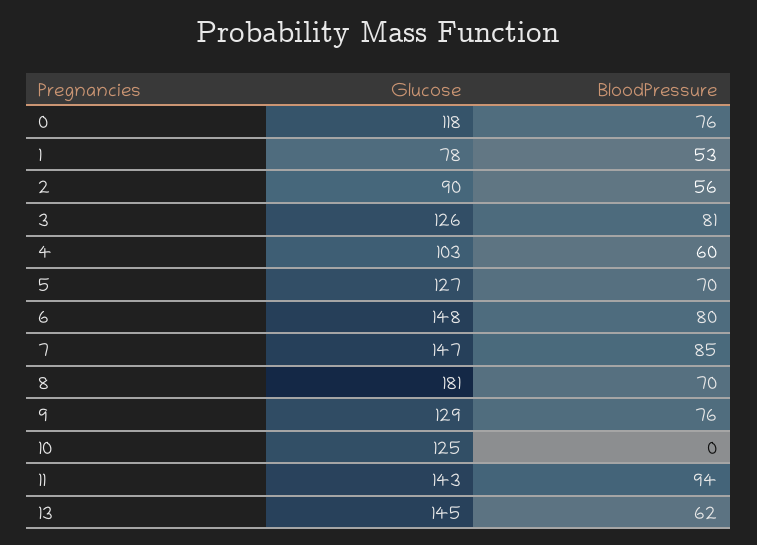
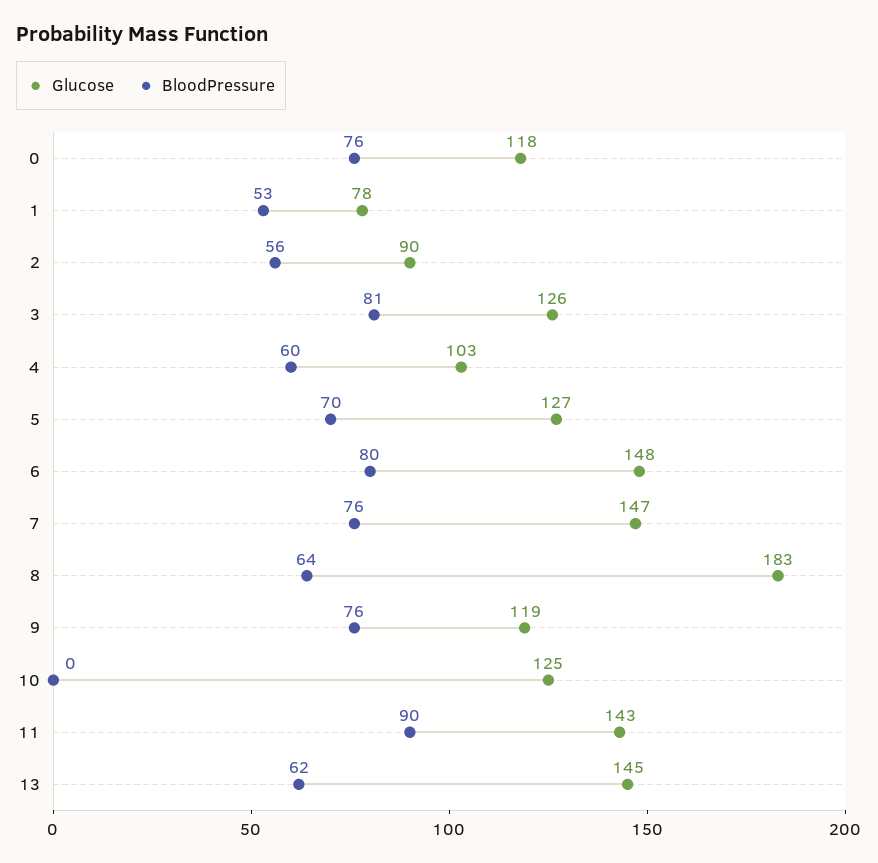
BloodPressure, 7: 85 -> 76
Glucose, 8: 181 -> 183
BloodPressure, 8: 70 -> 64
Glucose, 9: 129 -> 119
BloodPressure, 11: 94 -> 90

